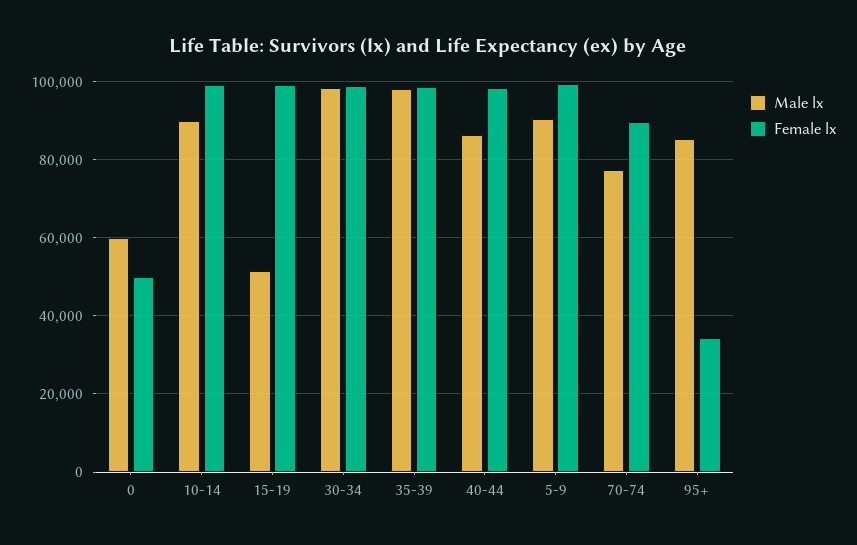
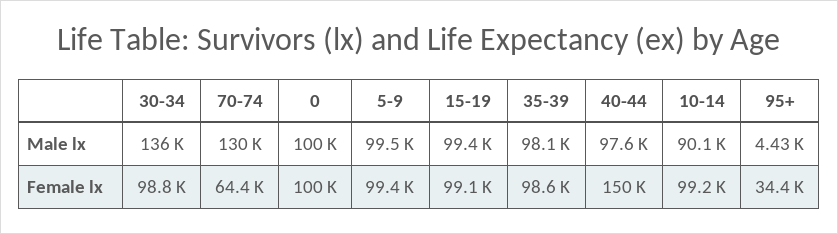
Male lx, 0: 60000 -> 100000
Female lx, 0: 50000 -> 100000
Male lx, 15-19: 52000 -> 99400
Male lx, 30-34: 98000 -> 136000
Male lx, 40-44: 86000 -> 97600
Female lx, 40-44: 98000 -> 150000
Male lx, 5-9: 90000 -> 99500
Male lx, 70-74: 78000 -> 130000
Female lx, 70-74: 90000 -> 64400
Male lx, 95+: 86000 -> 4430

